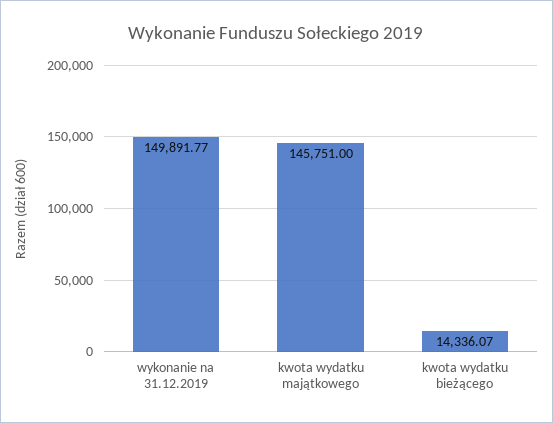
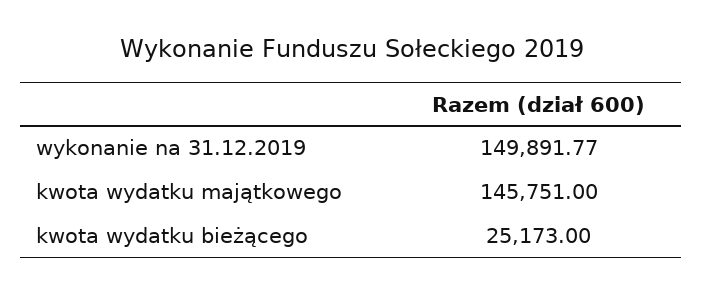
kwota wydatku bieżącego: 14336.07 -> 25173

